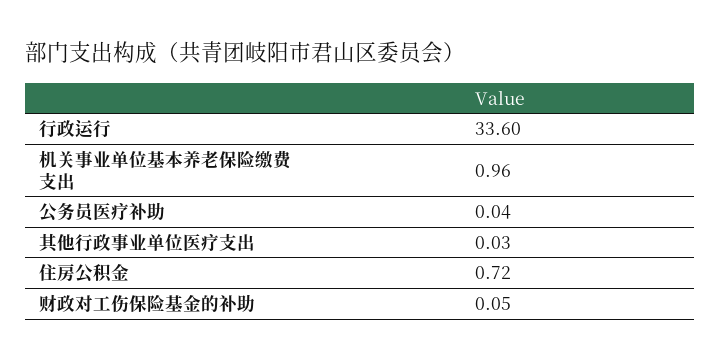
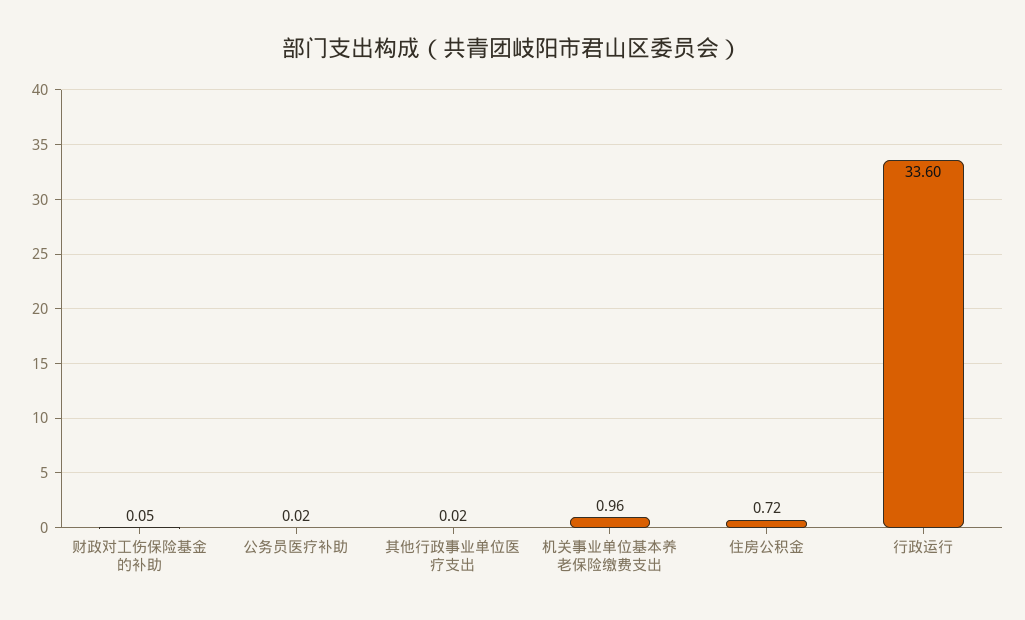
公务员医疗补助: 0.04 -> 0.02
其他行政事业单位医疗支出: 0.03 -> 0.02

